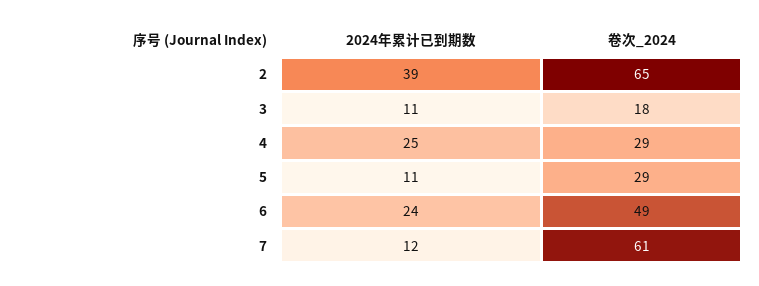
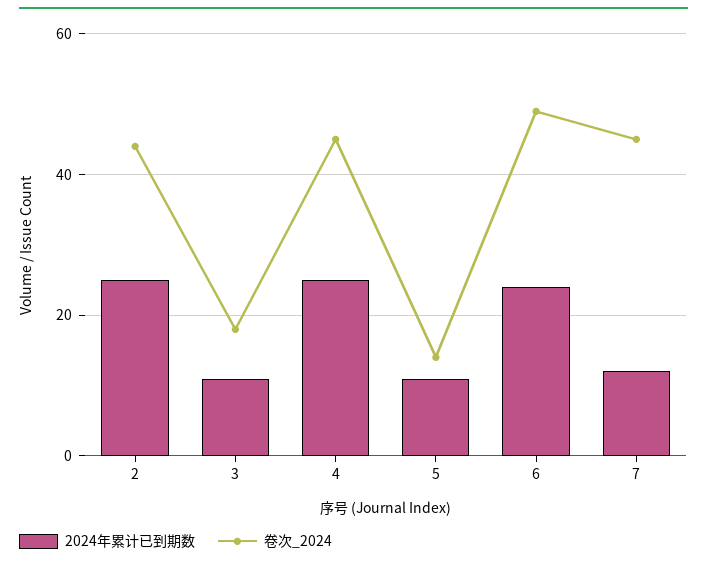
2024年累计已到期数, 2: 39 -> 25
卷次_2024, 2: 65 -> 45
卷次_2024, 4: 29 -> 45
卷次_2024, 5: 29 -> 15
卷次_2024, 7: 61 -> 45

